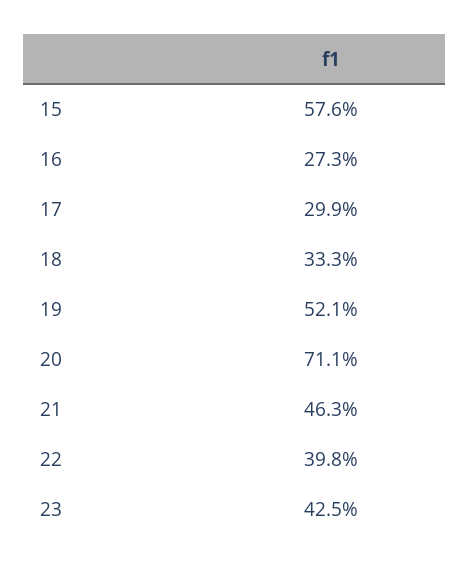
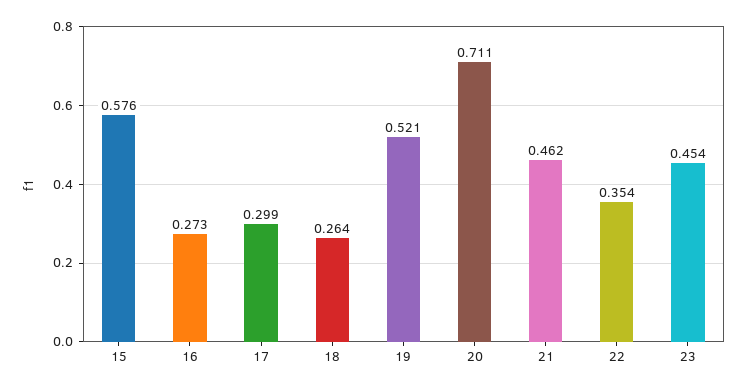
18: 0.333 -> 0.264
21: 0.463 -> 0.462
22: 0.398 -> 0.354
23: 0.425 -> 0.454

